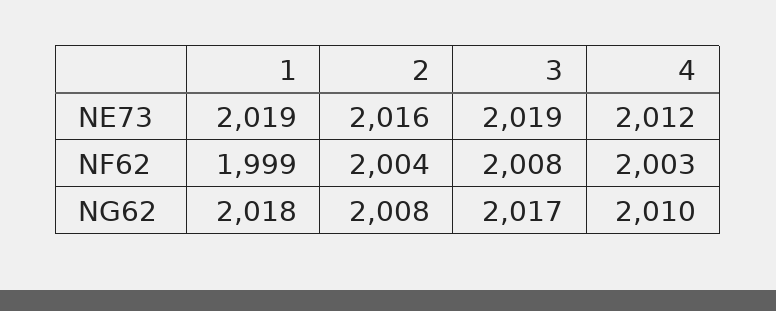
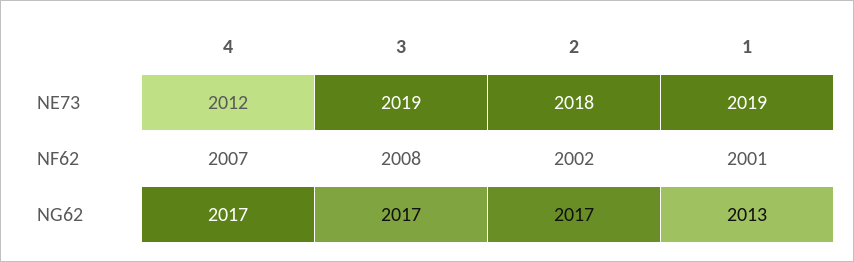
2, NE73: 2016 -> 2018
1, NF62: 1999 -> 2001
2, NF62: 2004 -> 2002
4, NF62: 2003 -> 2007
1, NG62: 2018 -> 2013
2, NG62: 2008 -> 2017
4, NG62: 2010 -> 2017

